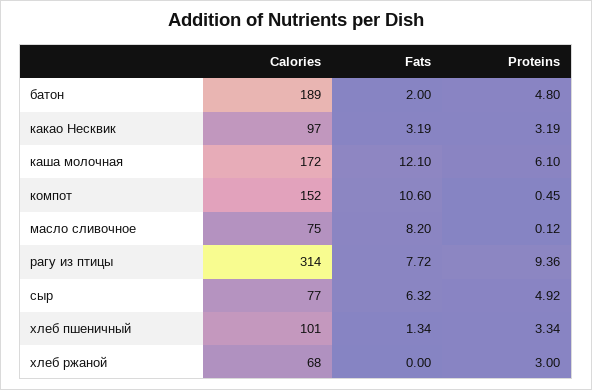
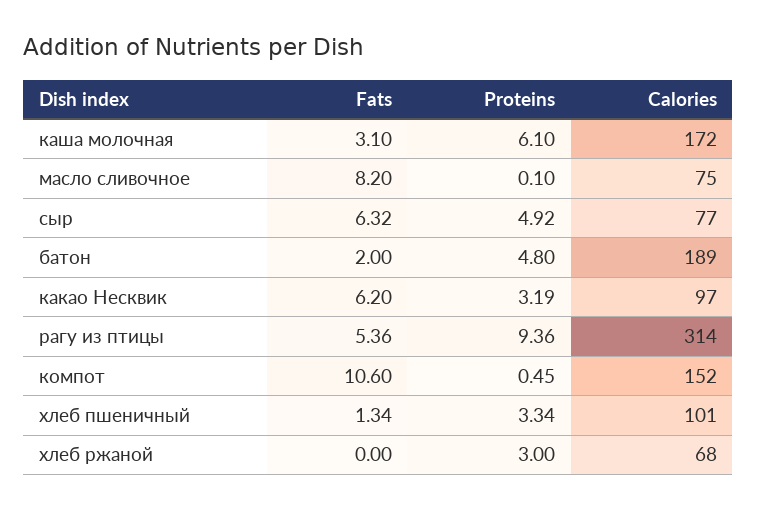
Fats, какао Несквик: 3.19 -> 6.2
Fats, каша молочная: 12.1 -> 3.1
Proteins, масло сливочное: 0.12 -> 0.1
Fats, рагу из птицы: 7.72 -> 5.36

